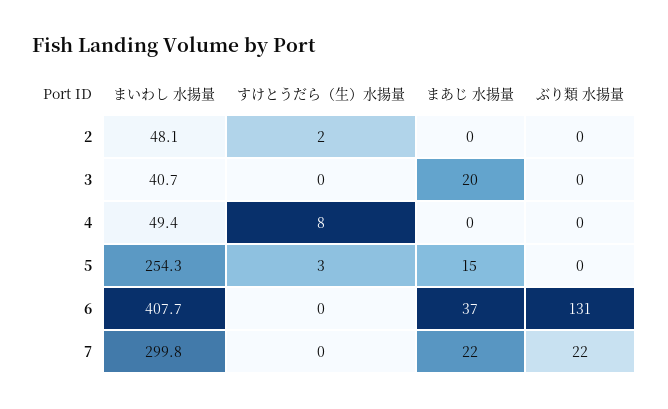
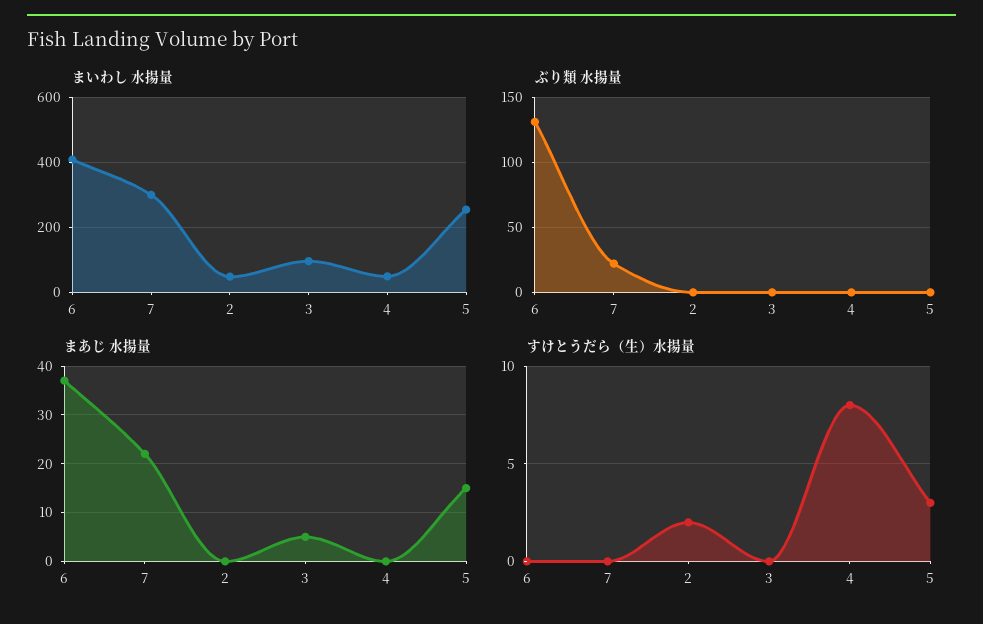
まいわし 水揚量, 3: 40.7 -> 100
まあじ 水揚量, 3: 20 -> 5

